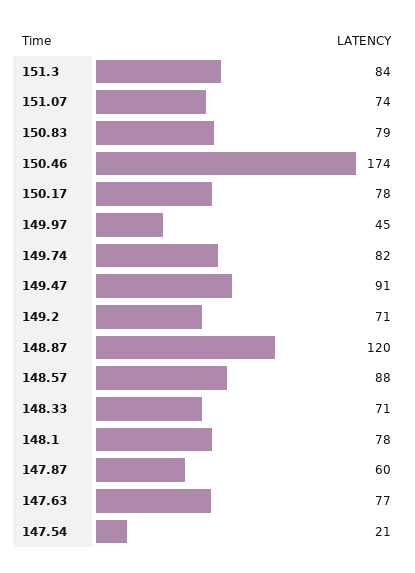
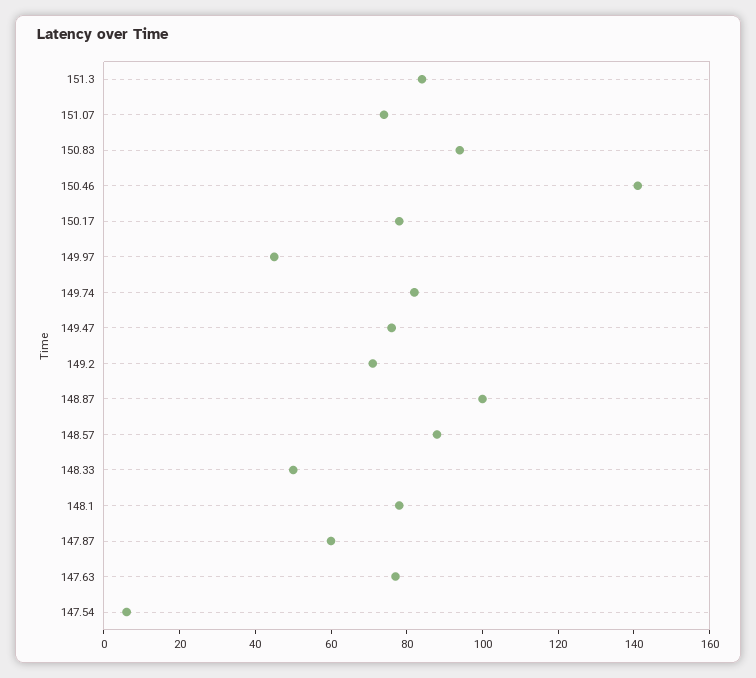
150.83: 79 -> 95
150.46: 174 -> 140
149.47: 91 -> 75
148.87: 120 -> 100
148.33: 71 -> 50
147.54: 21 -> 5

